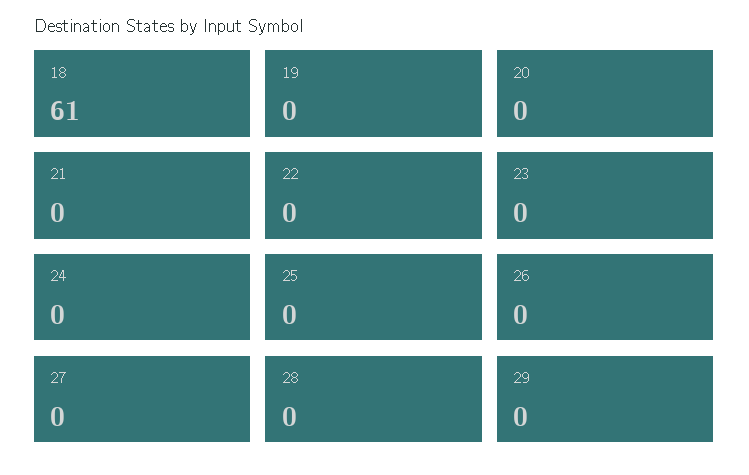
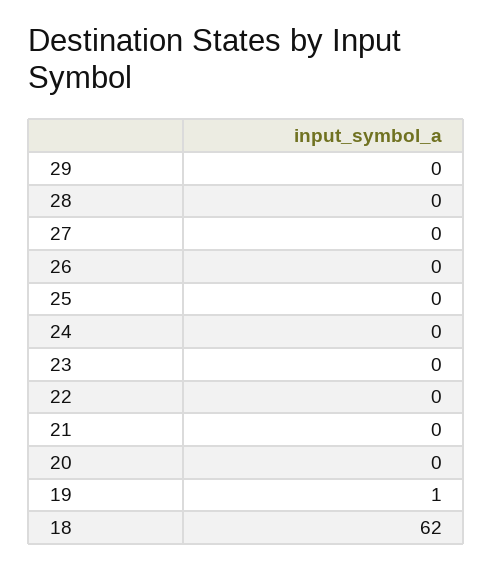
18: 61 -> 62
19: 0 -> 1

